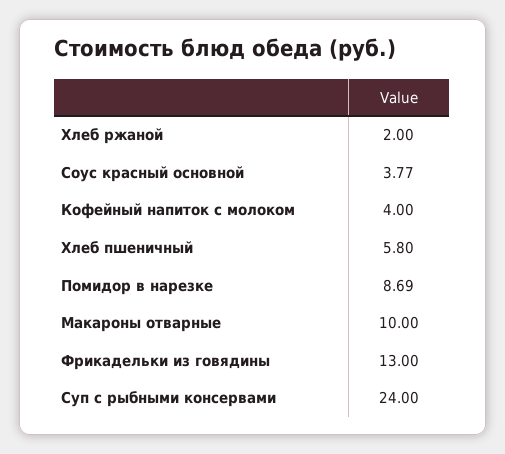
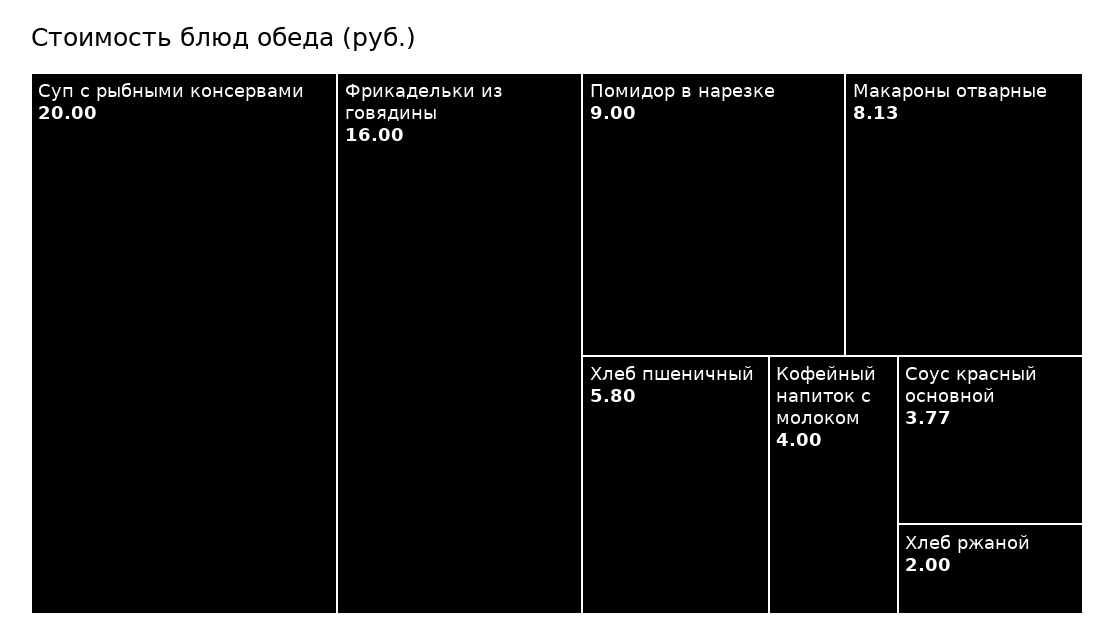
Помидор в нарезке: 8.69 -> 9
Макароны отварные: 10 -> 8.13
Фрикадельки из говядины: 13 -> 16
Суп с рыбными консервами: 24 -> 20

